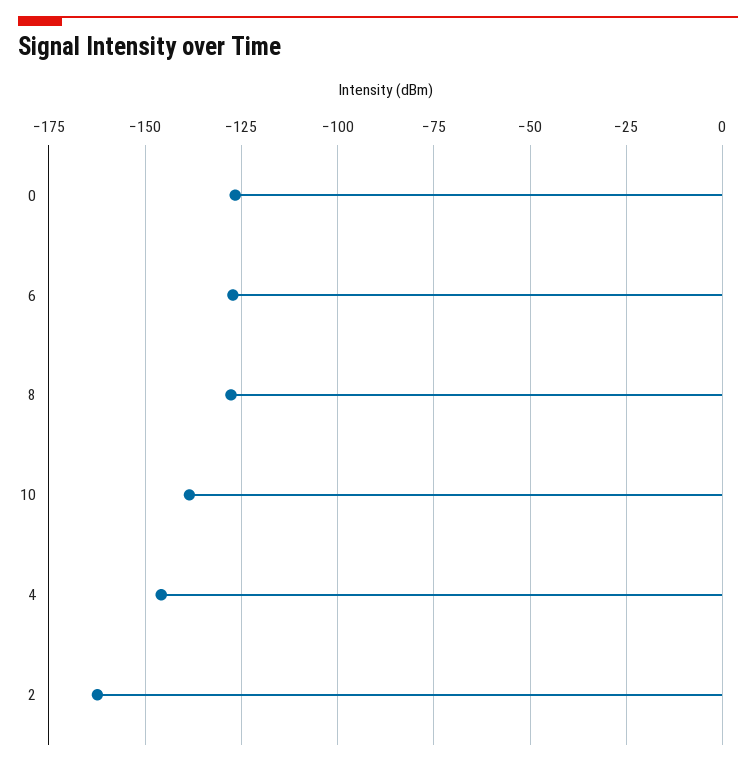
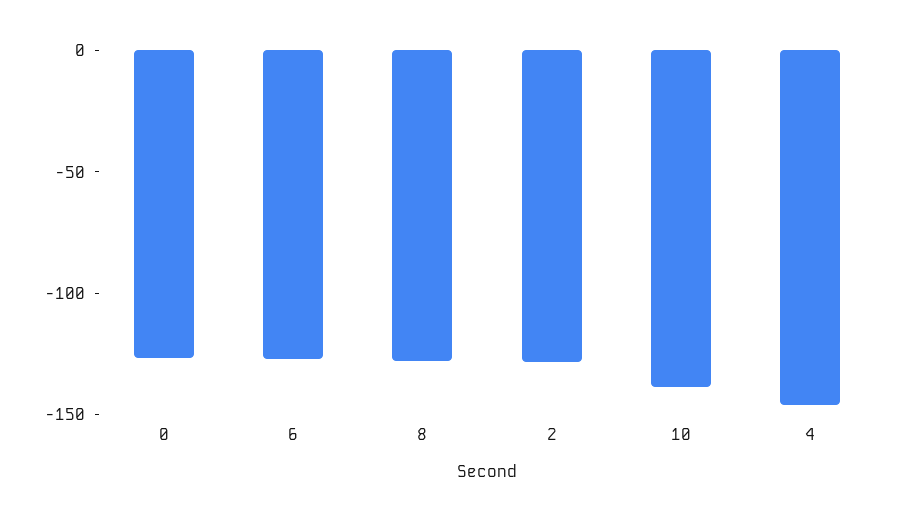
2: -162.5 -> -130

